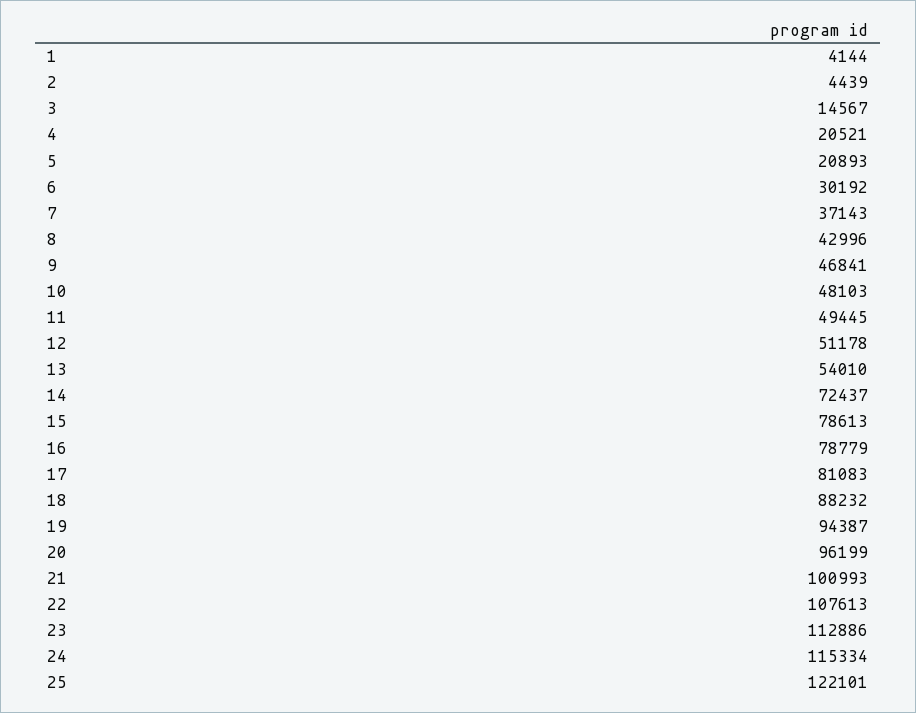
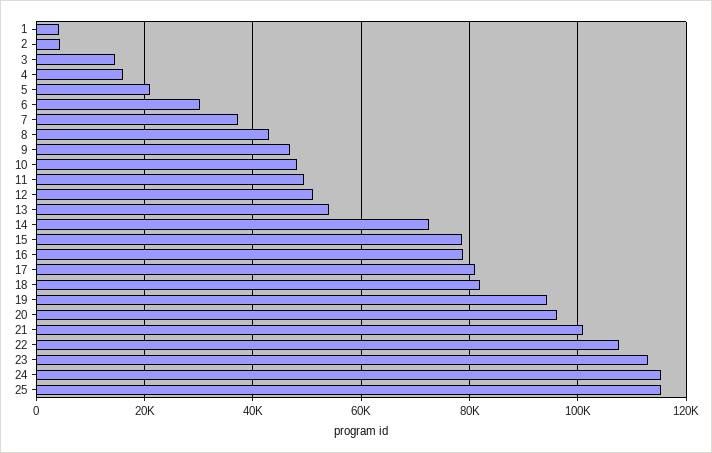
4: 20521 -> 16000
18: 88232 -> 82000
25: 122101 -> 116000

